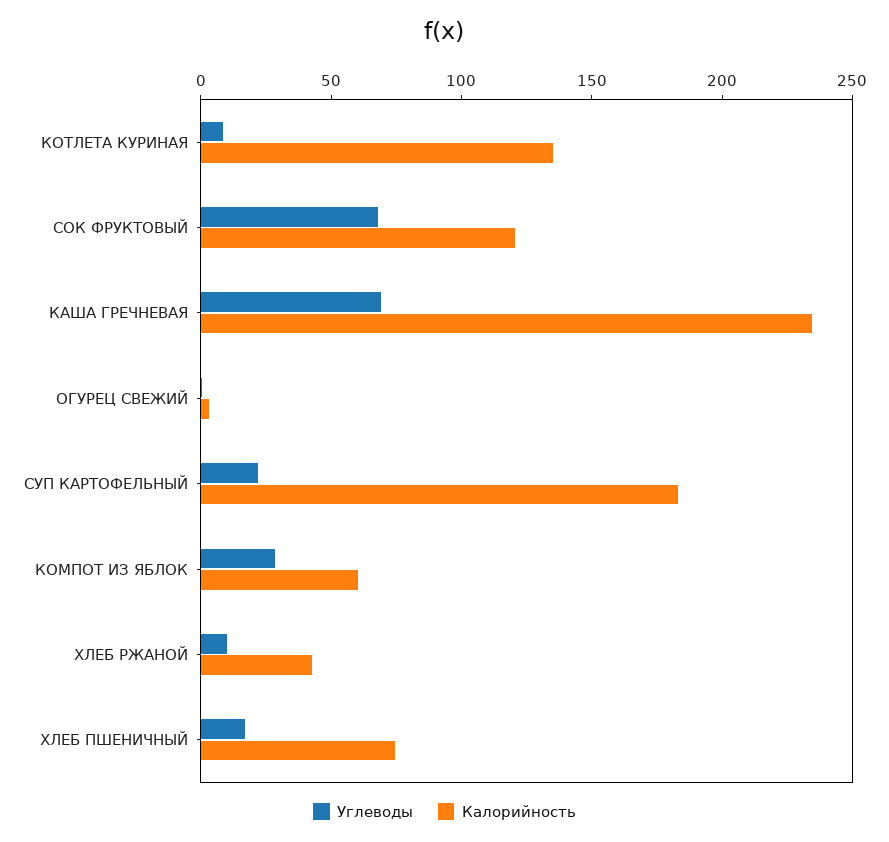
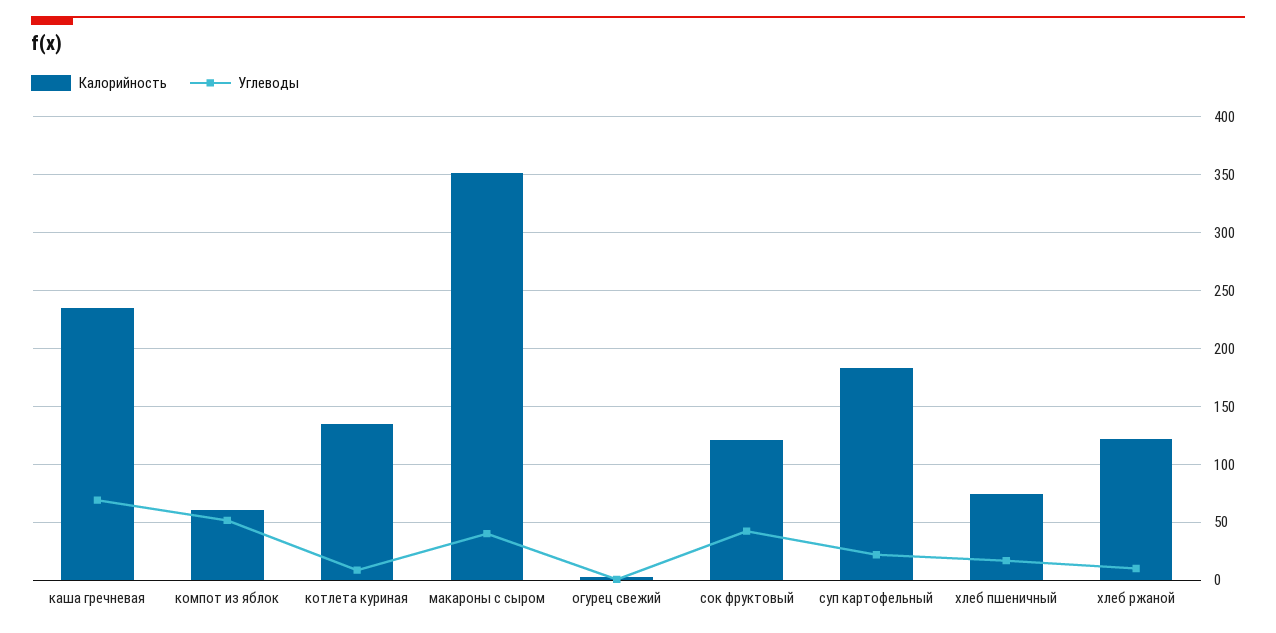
Углеводы, СОК ФРУКТОВЫЙ: 70 -> 40
Углеводы, КОМПОТ ИЗ ЯБЛОК: 30 -> 50
Калорийность, ХЛЕБ РЖАНОЙ: 40 -> 120
Калорийность, макароны с сыром: none -> 350
Углеводы, макароны с сыром: none -> 40

